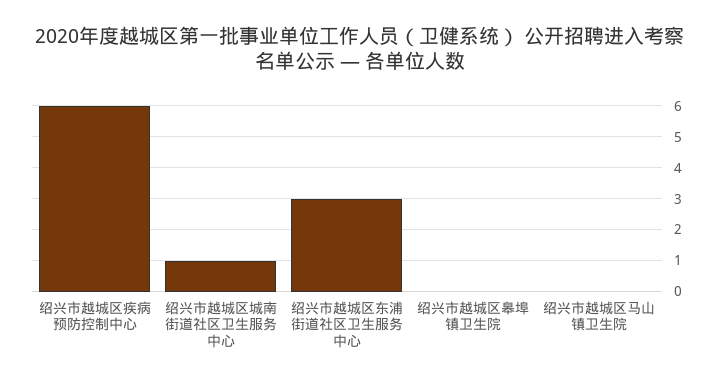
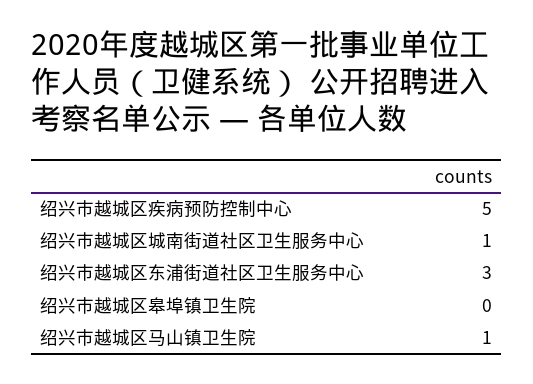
绍兴市越城区疾病预防控制中心: 6 -> 5
绍兴市越城区马山镇卫生院: 0 -> 1

